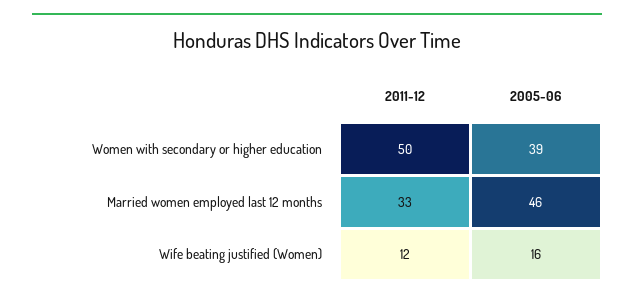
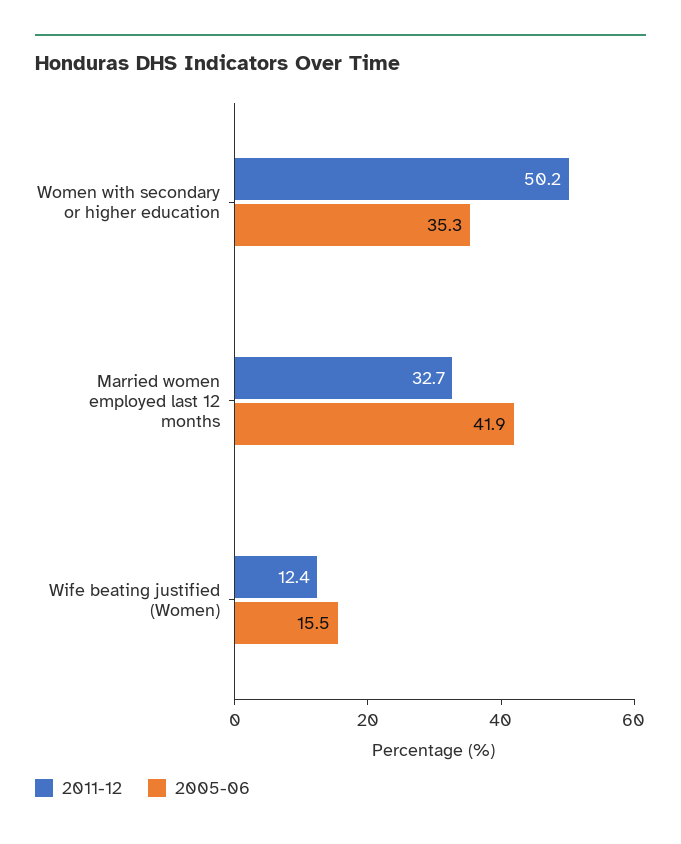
2005-06, Women with secondary or higher education: 39 -> 35.3
2005-06, Married women employed last 12 months: 46 -> 41.9

